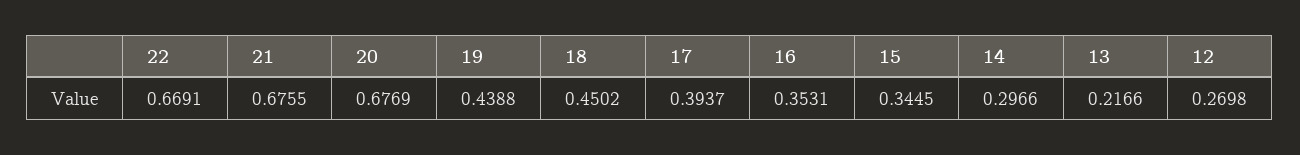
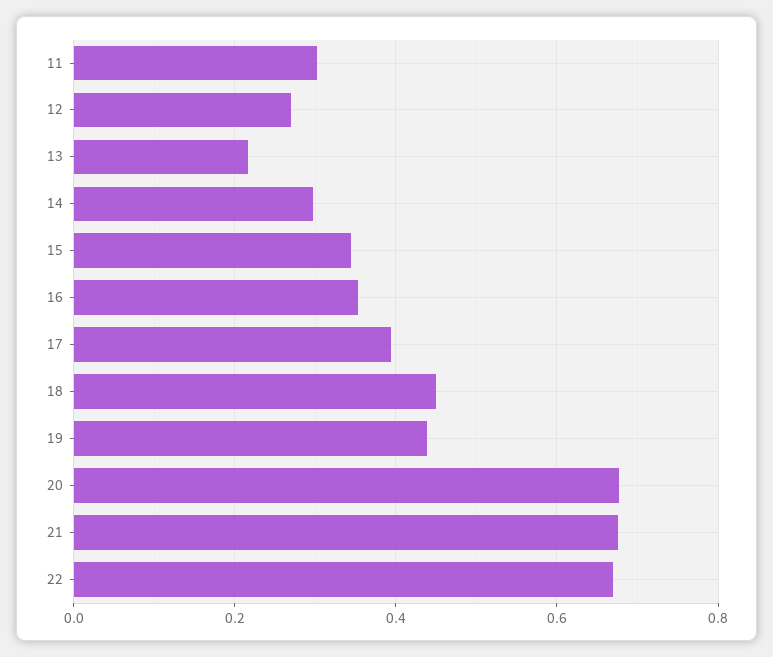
11: none -> 0.3

